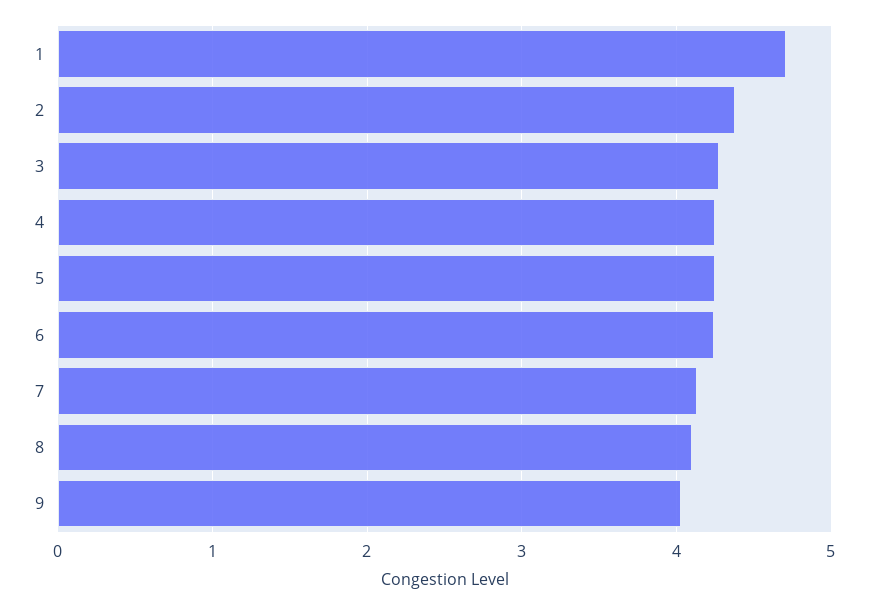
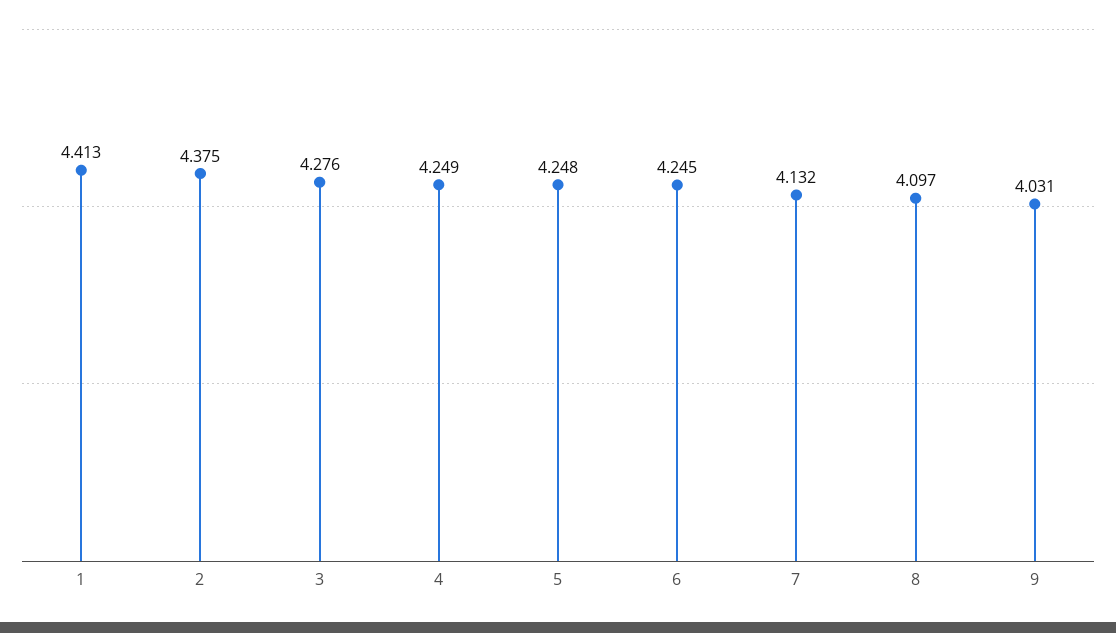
1: 4.7 -> 4.413

